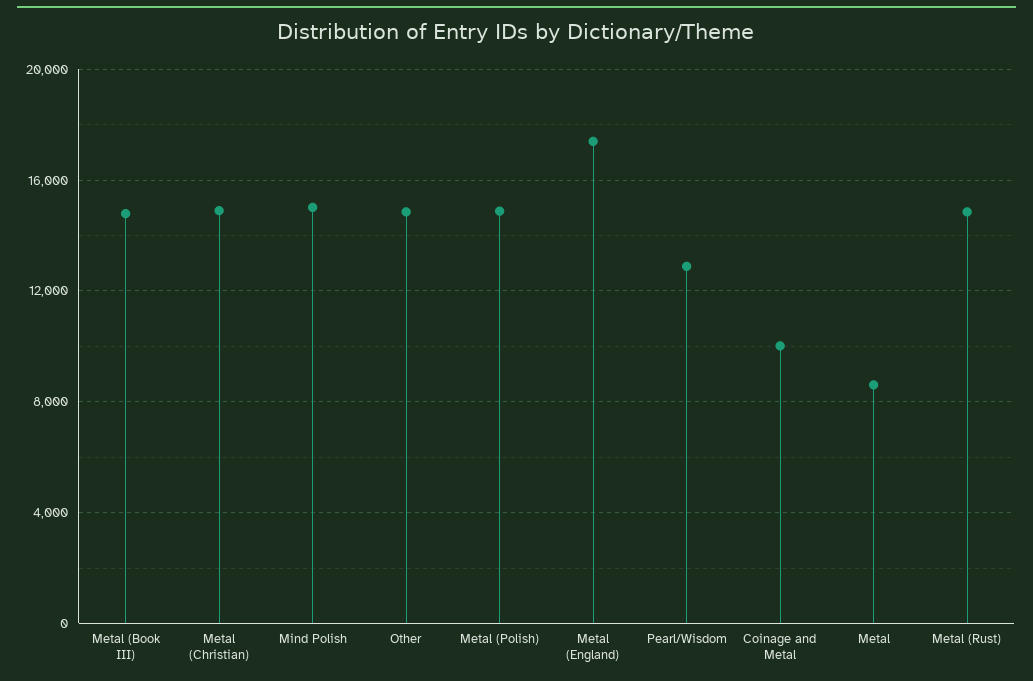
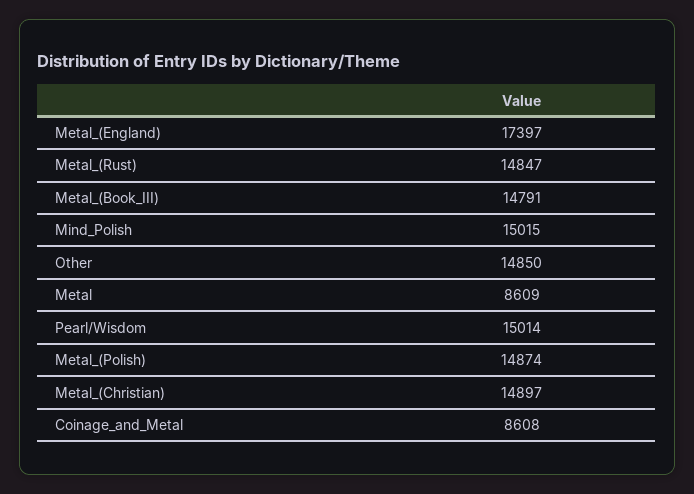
Pearl/Wisdom: 13000 -> 15014
Coinage and Metal: 10000 -> 8608

